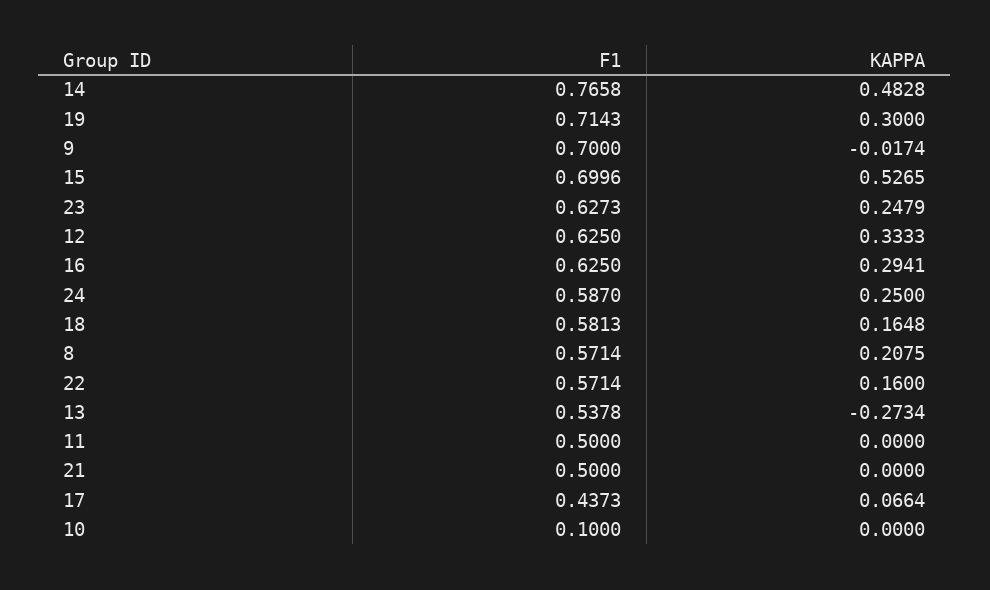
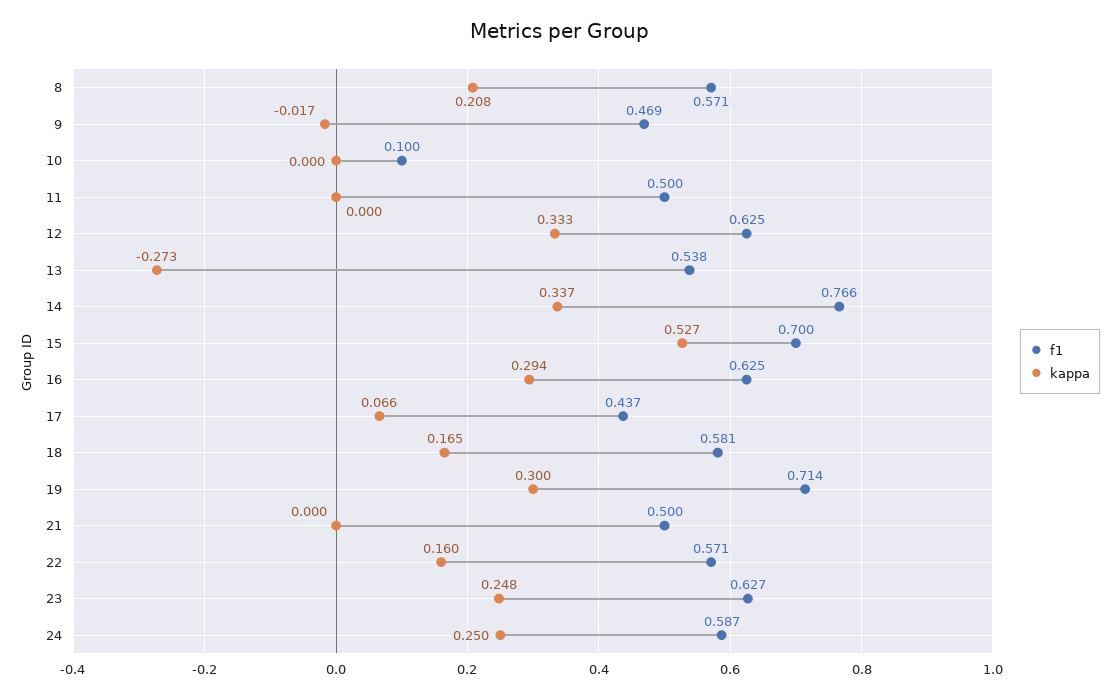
KAPPA, 14: 0.4828 -> 0.337
F1, 9: 0.7 -> 0.469

